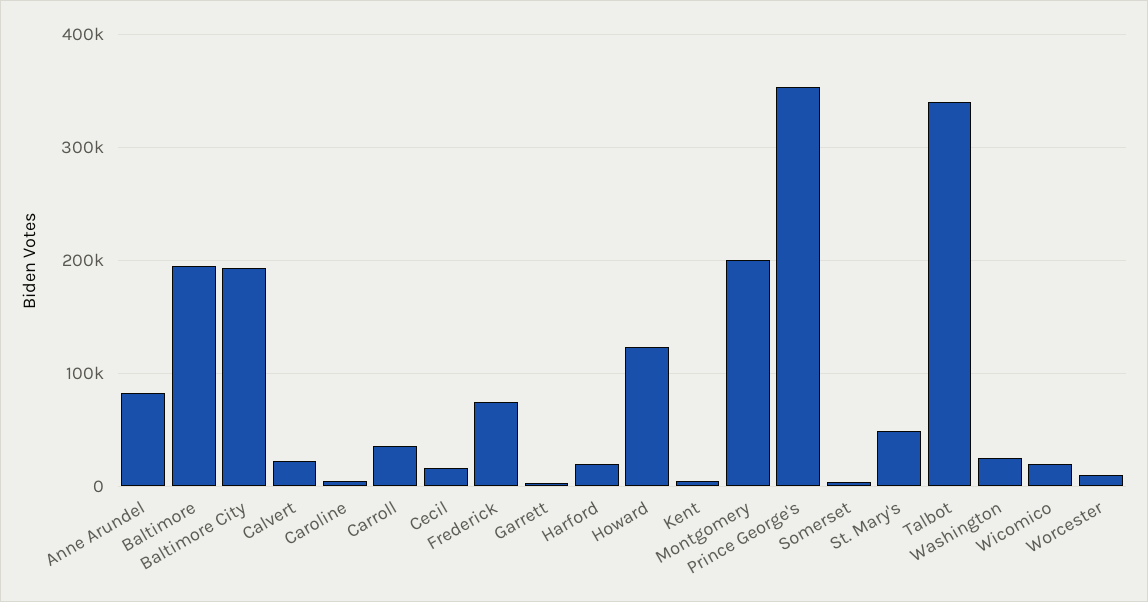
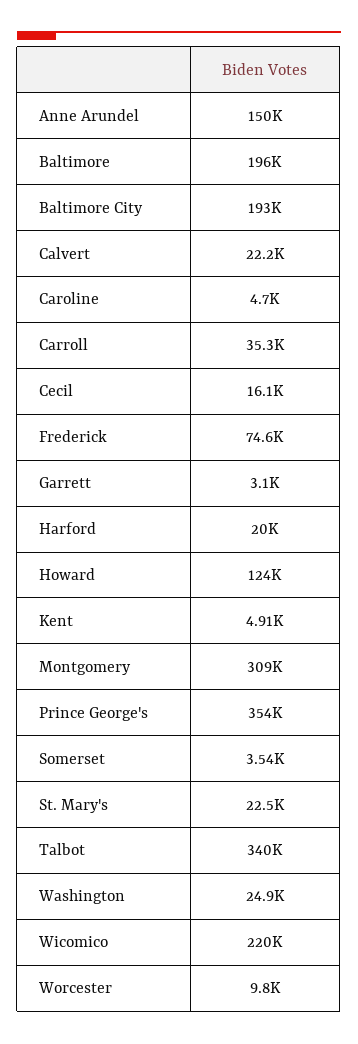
Anne Arundel: 80000 -> 150000
Montgomery: 200000 -> 309000
St. Mary's: 50000 -> 22500
Wicomico: 20000 -> 220000

